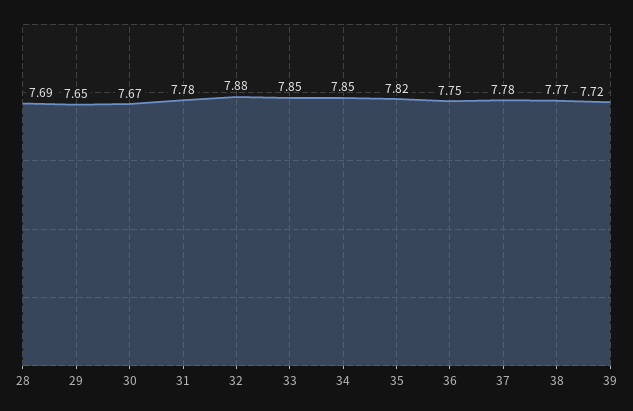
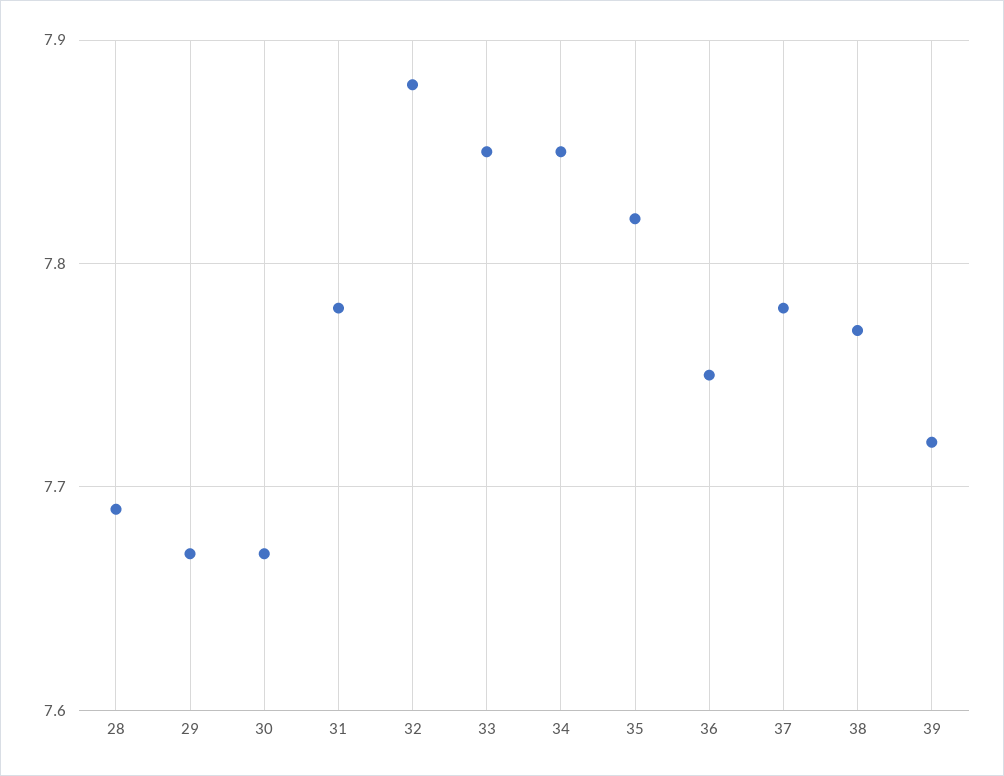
29: 7.65 -> 7.67

